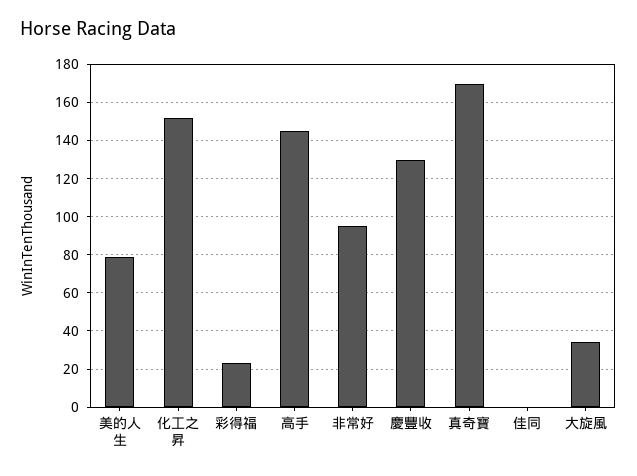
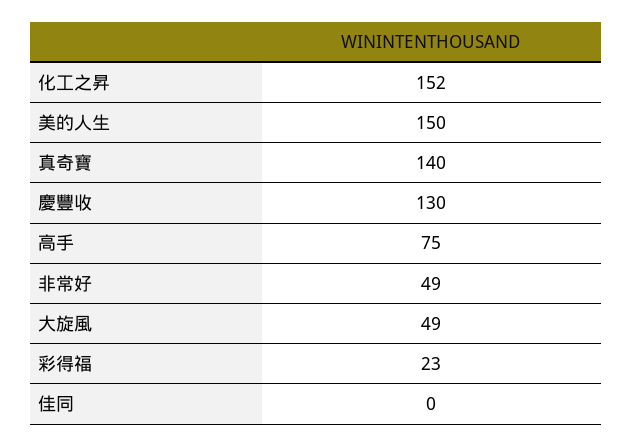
美的人生: 80 -> 150
高手: 145 -> 75
非常好: 95 -> 49
真奇寶: 170 -> 140
大旋風: 35 -> 49

